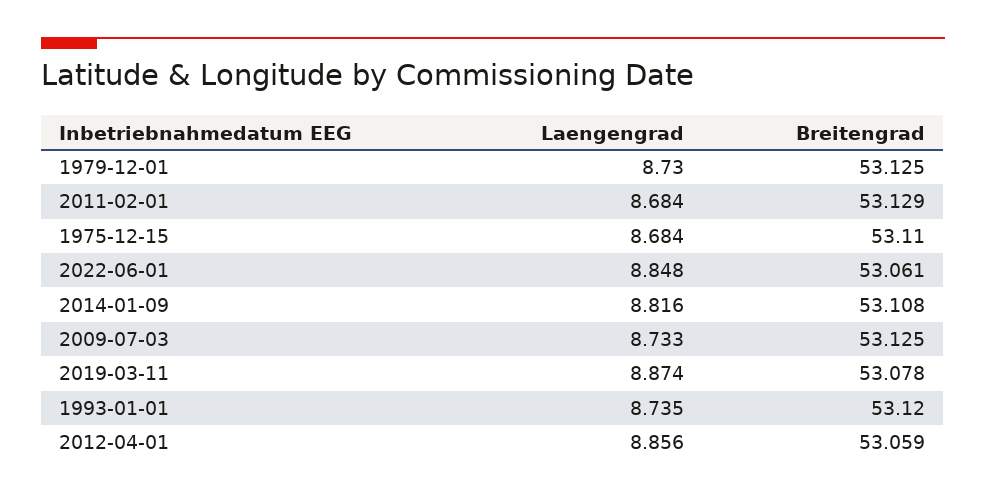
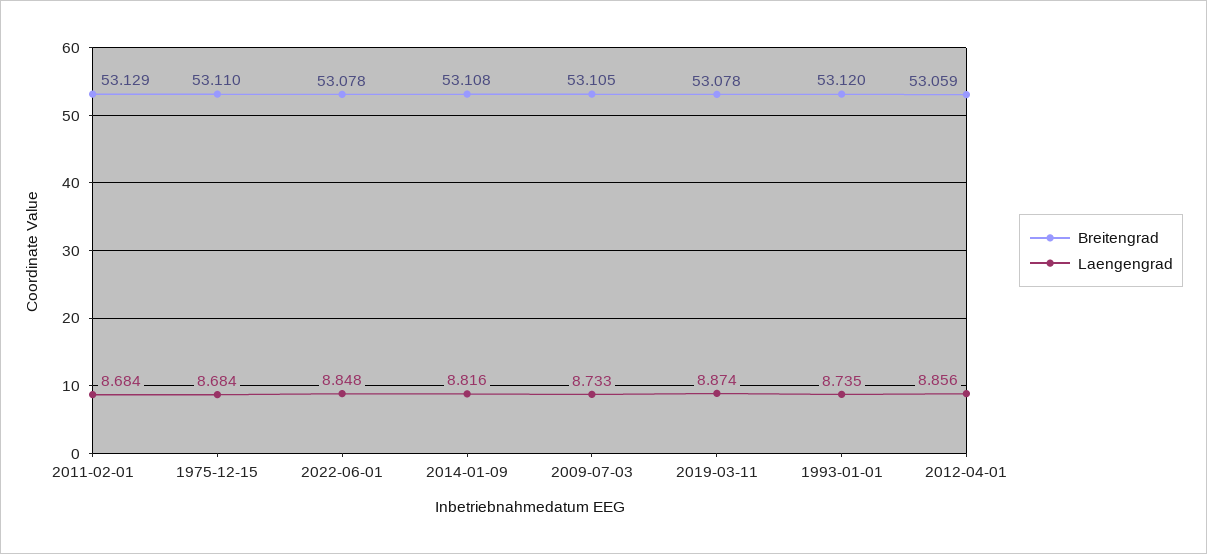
Laengengrad, 1979-12-01: 8.73 -> none
Breitengrad, 1979-12-01: 53.125 -> none
Breitengrad, 2022-06-01: 53.061 -> 53.078
Breitengrad, 2009-07-03: 53.125 -> 53.105

